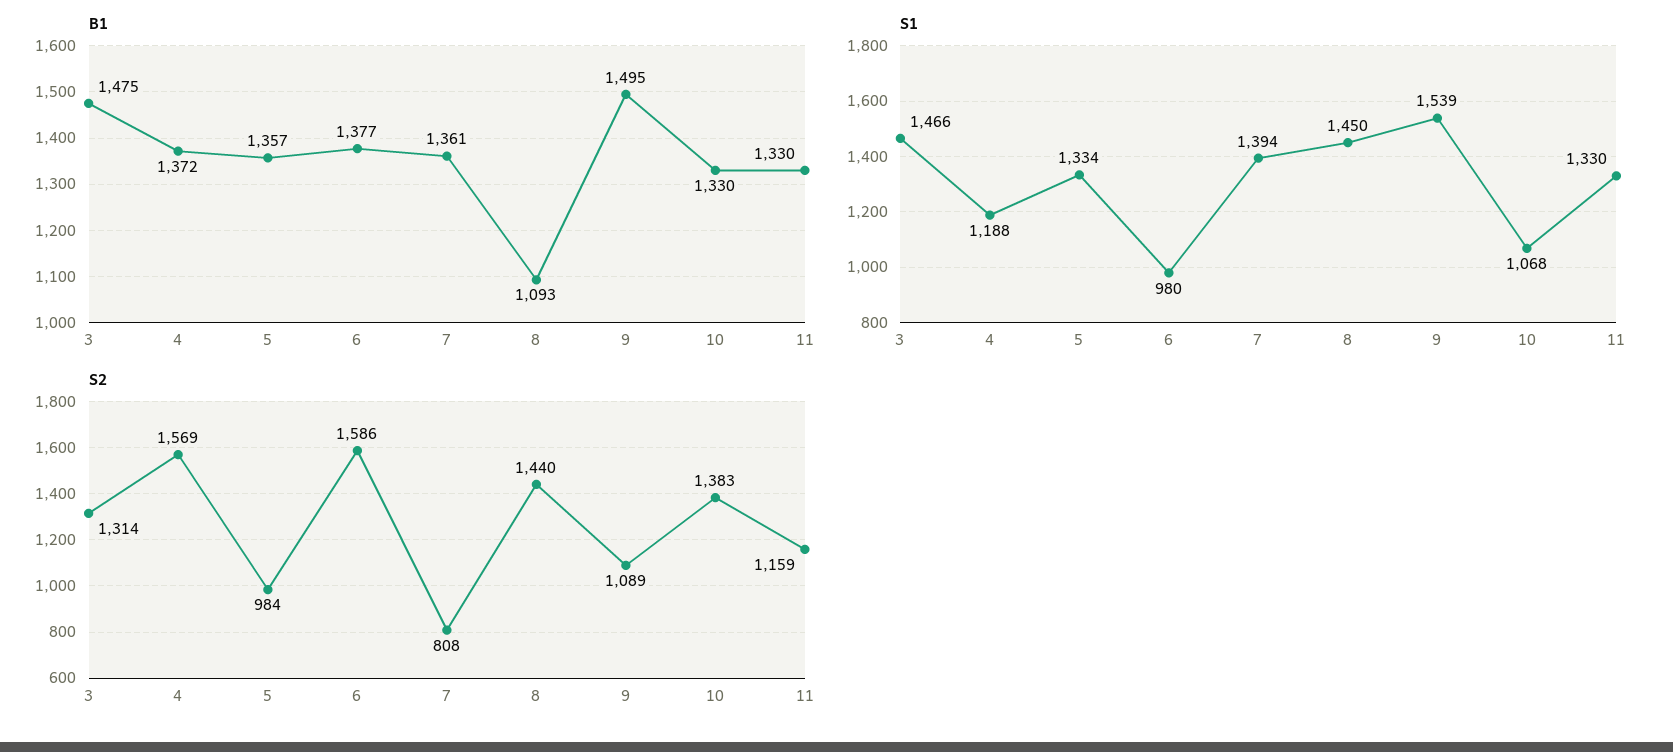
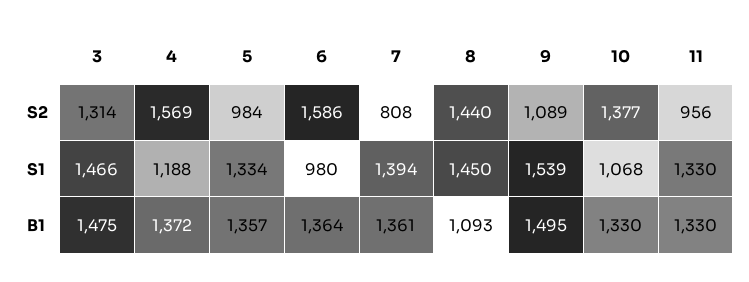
B1, 6: 1377 -> 1364
S2, 10: 1383 -> 1377
S2, 11: 1159 -> 956

